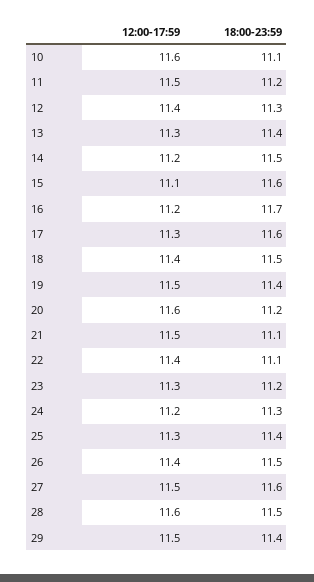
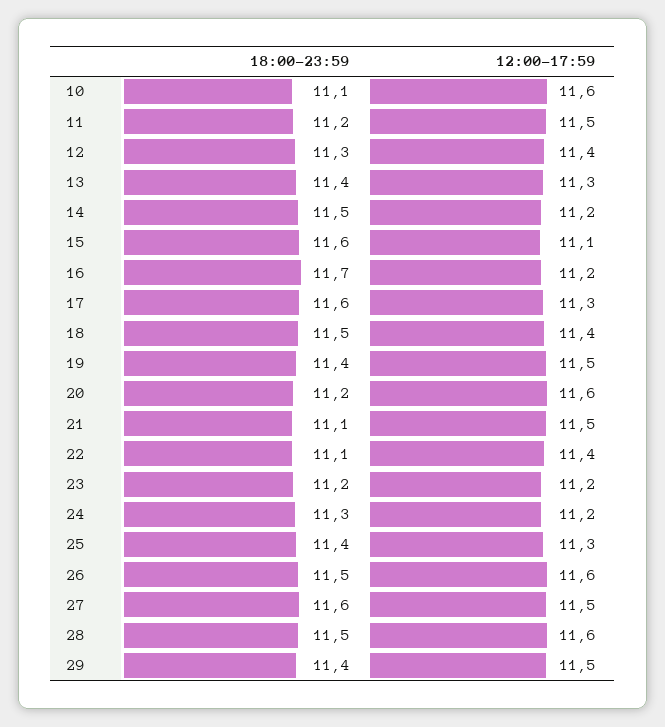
12:00-17:59, 23: 11.3 -> 11.2
12:00-17:59, 26: 11.4 -> 11.6

